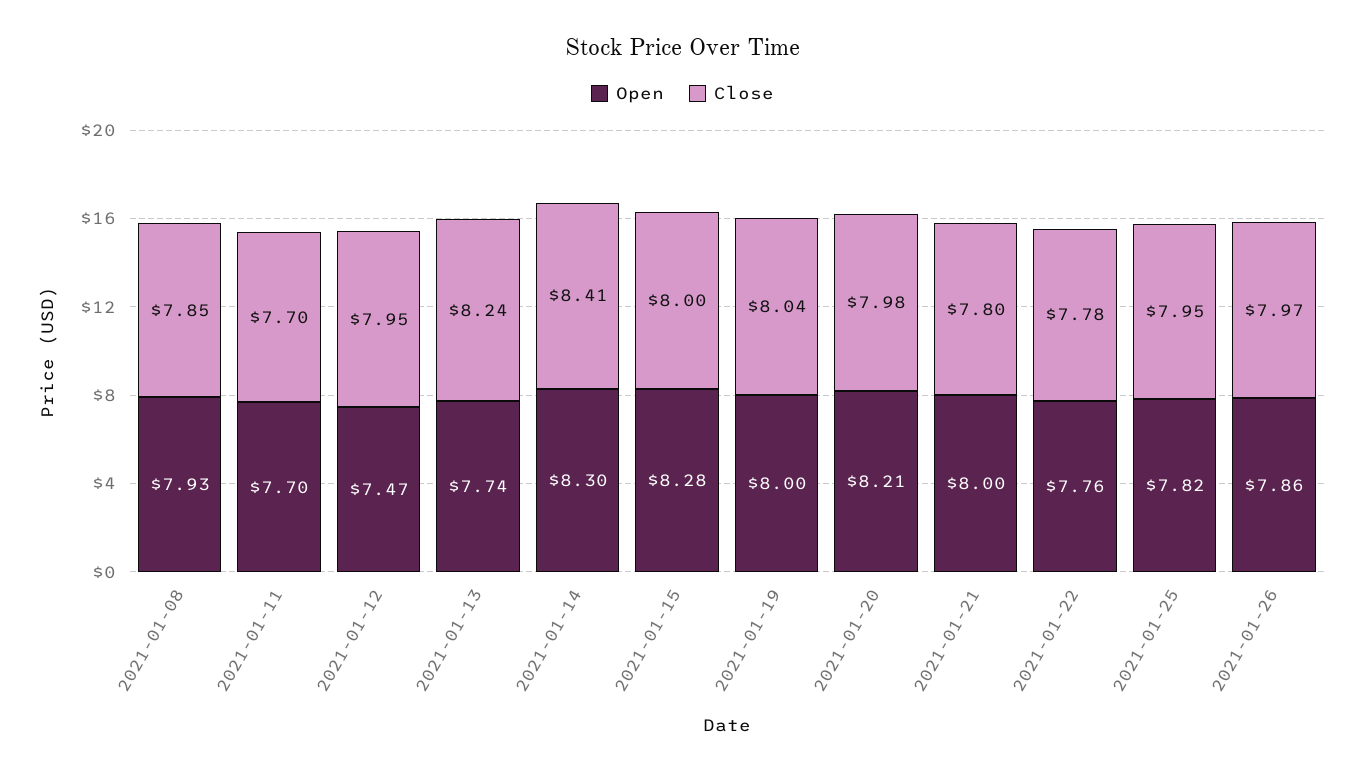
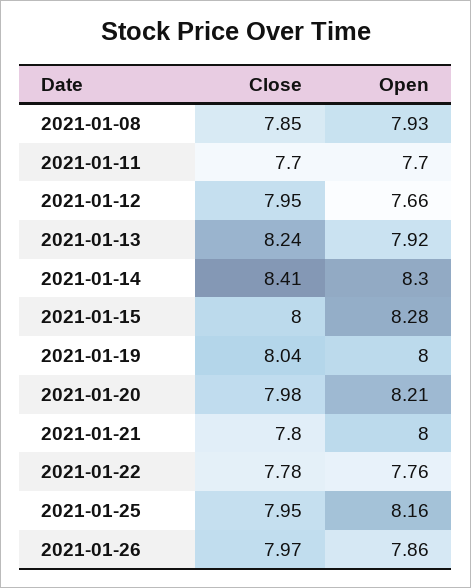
Open, 2021-01-12: 7.47 -> 7.66
Open, 2021-01-13: 7.74 -> 7.92
Open, 2021-01-25: 7.82 -> 8.16

